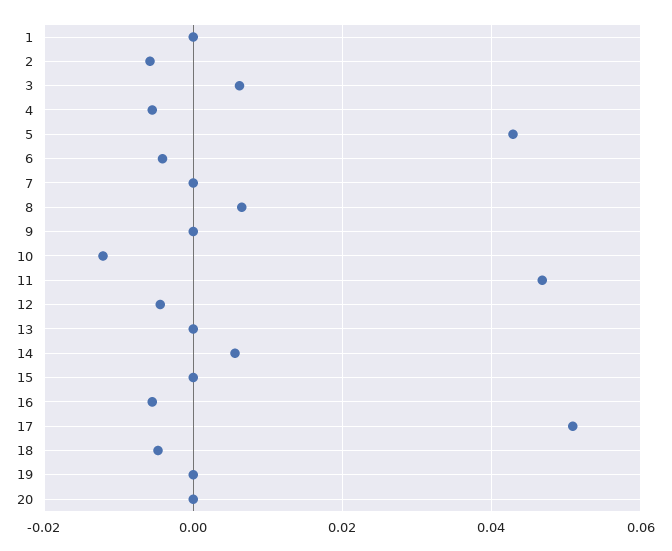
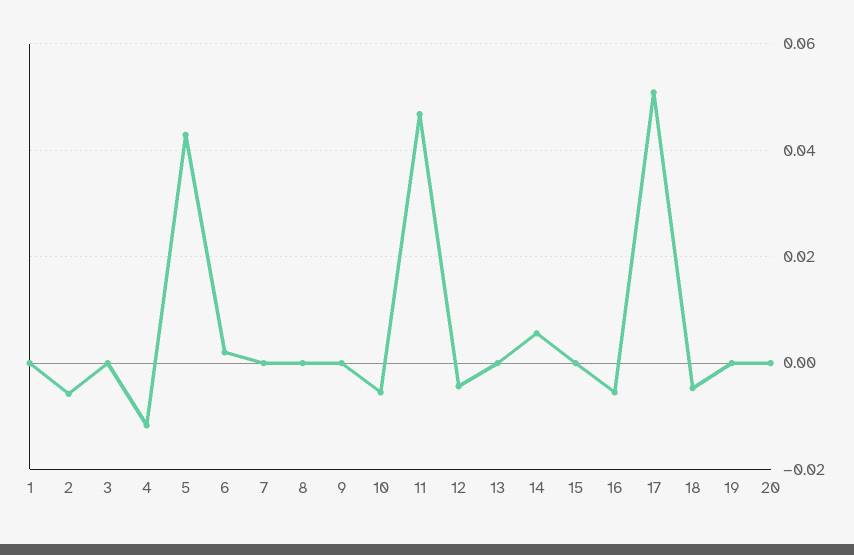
3: 0.006 -> 0
4: -0.006 -> -0.012
6: -0.004 -> 0.002
8: 0.006 -> 0
10: -0.012 -> -0.006

